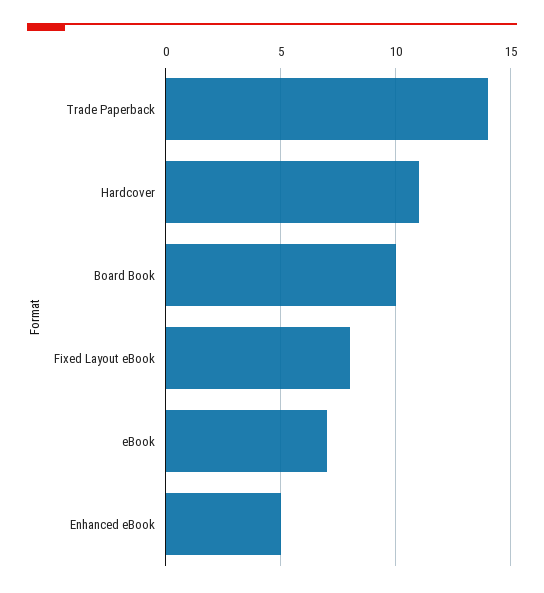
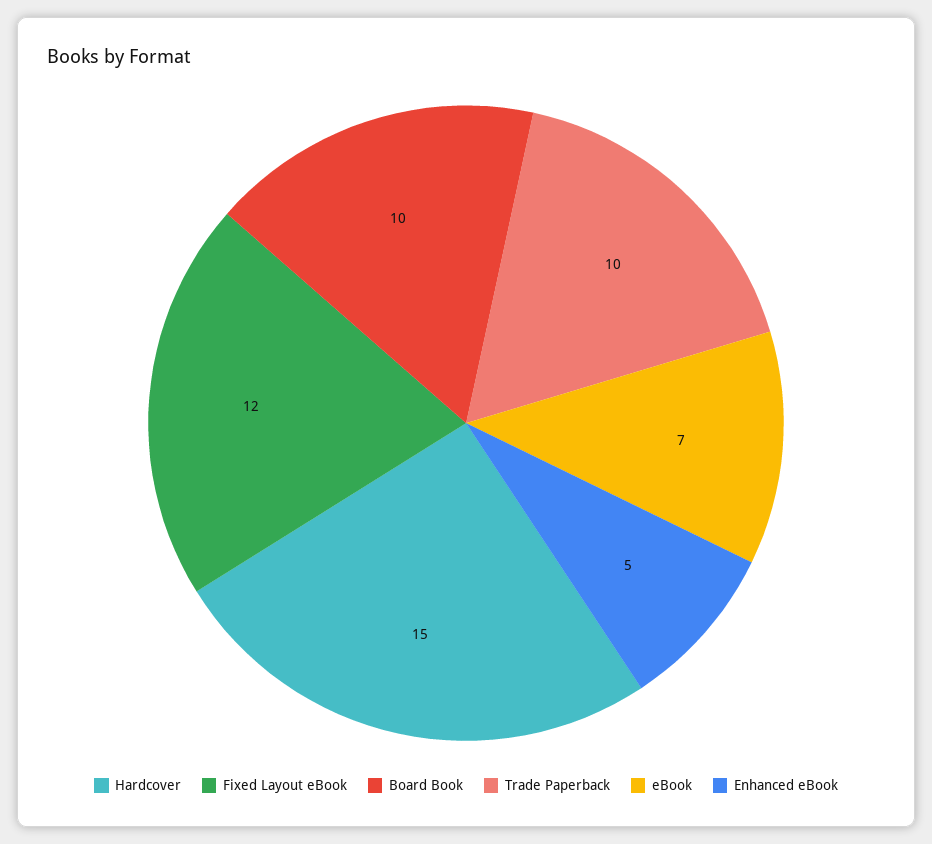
Trade Paperback: 14 -> 10
Hardcover: 11 -> 15
Fixed Layout eBook: 8 -> 12

